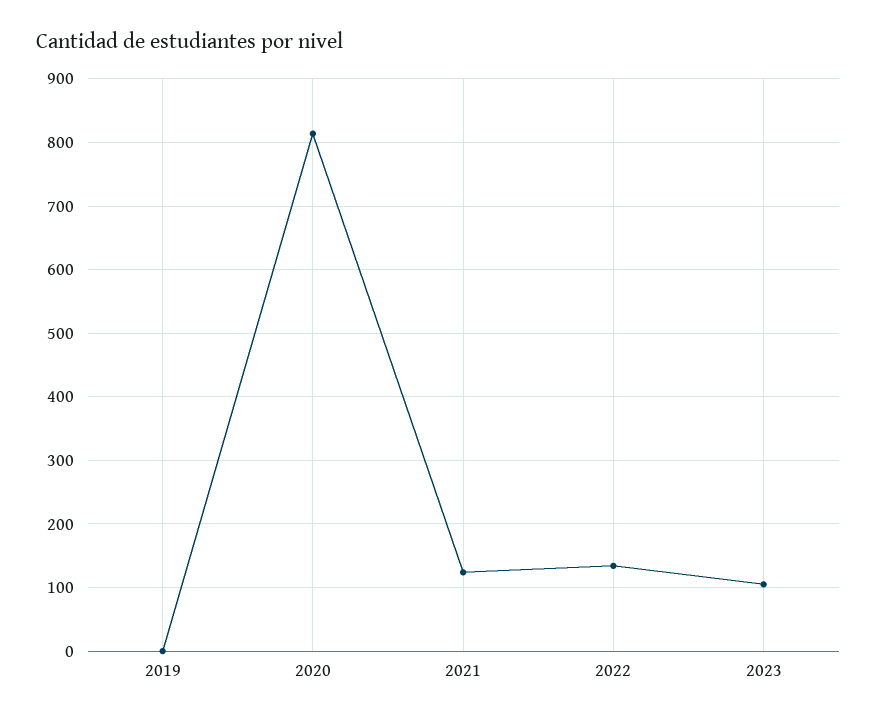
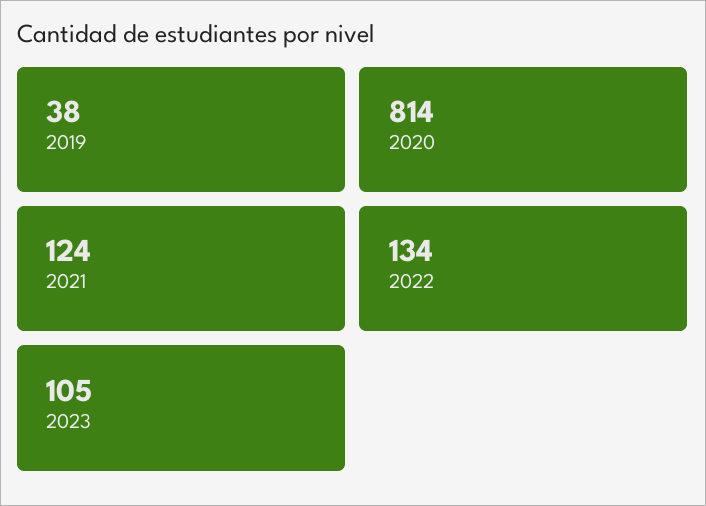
2019: 0 -> 38

